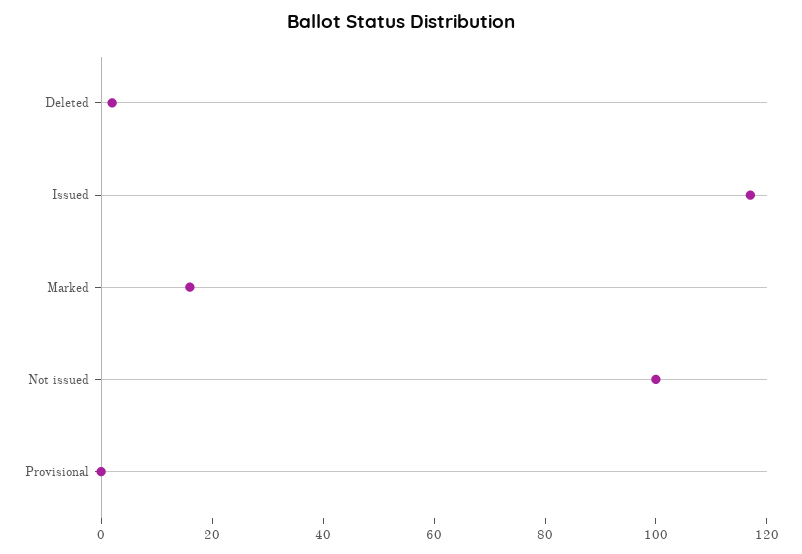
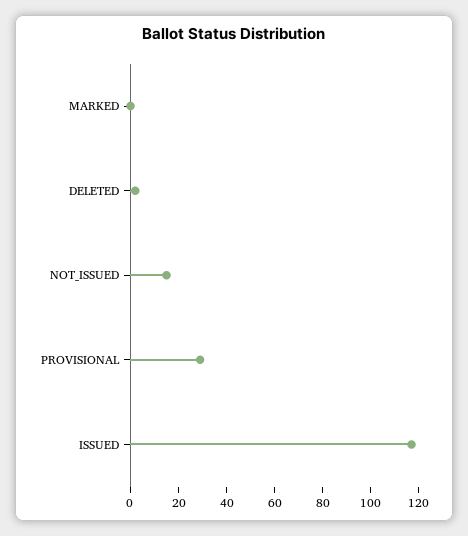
Marked: 15 -> 0
Not issued: 100 -> 15
Provisional: 0 -> 30

